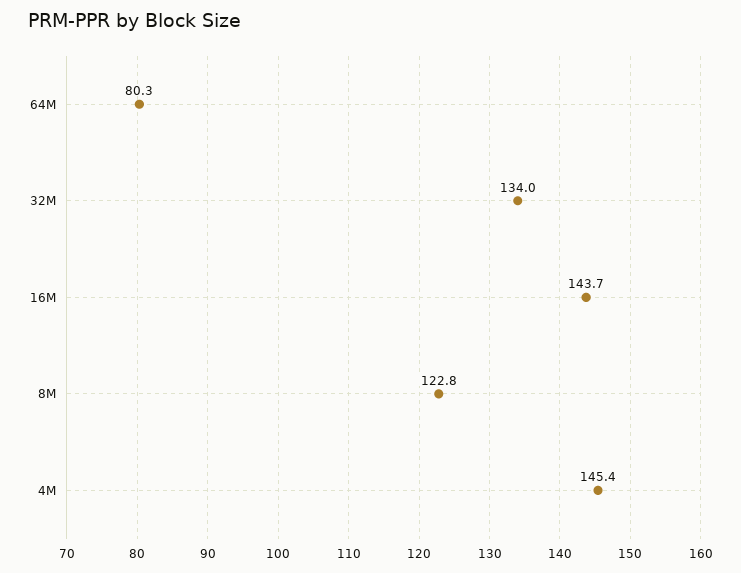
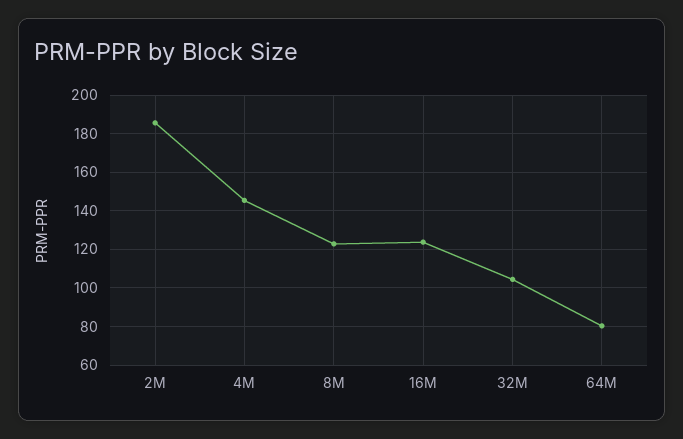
32M: 134 -> 105
16M: 143.7 -> 125
2M: none -> 185

